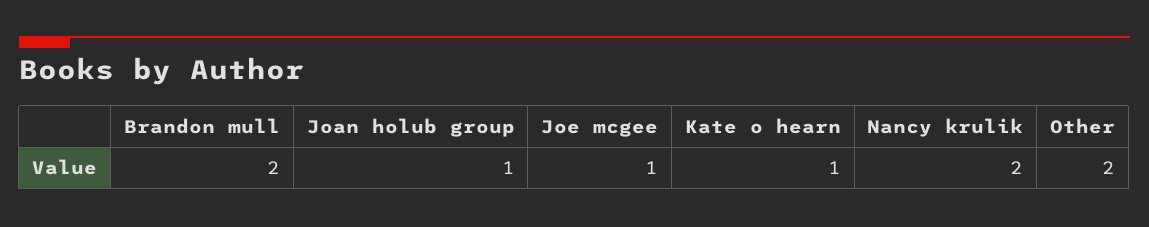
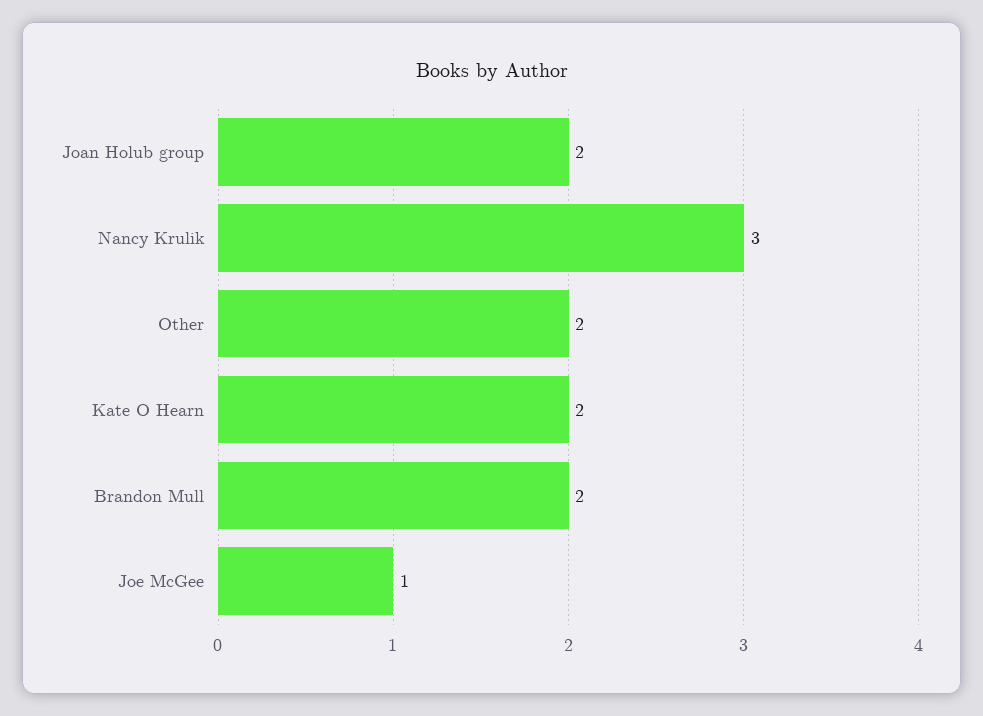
Joan holub group: 1 -> 2
Kate o hearn: 1 -> 2
Nancy krulik: 2 -> 3

